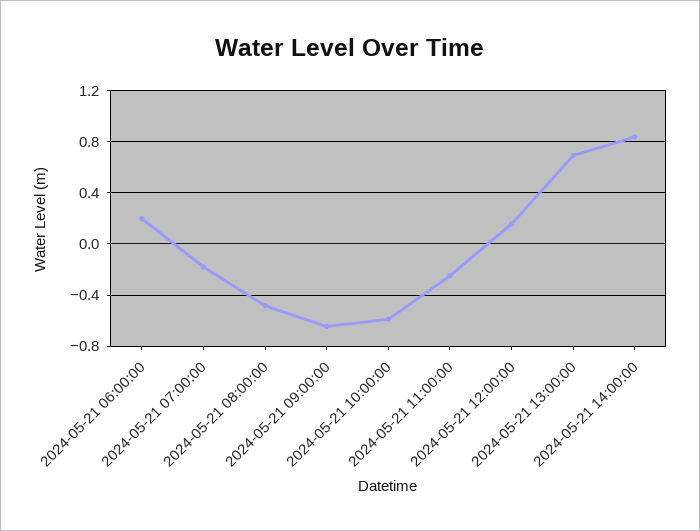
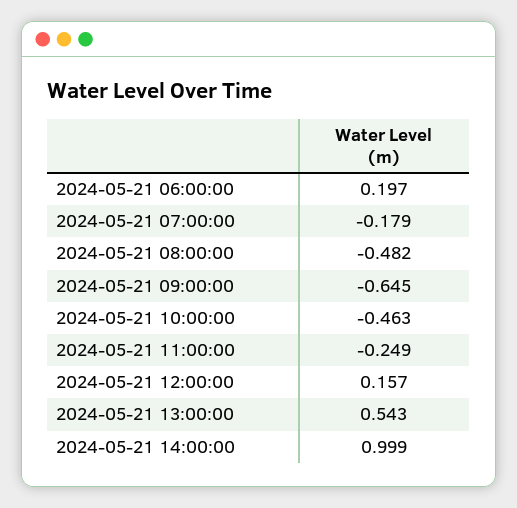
2024-05-21 10:00:00: -0.6 -> -0.463
2024-05-21 13:00:00: 0.7 -> 0.543
2024-05-21 14:00:00: 0.85 -> 0.999

